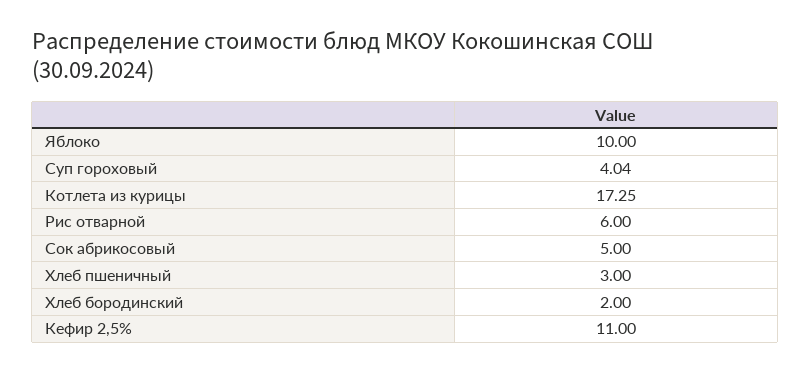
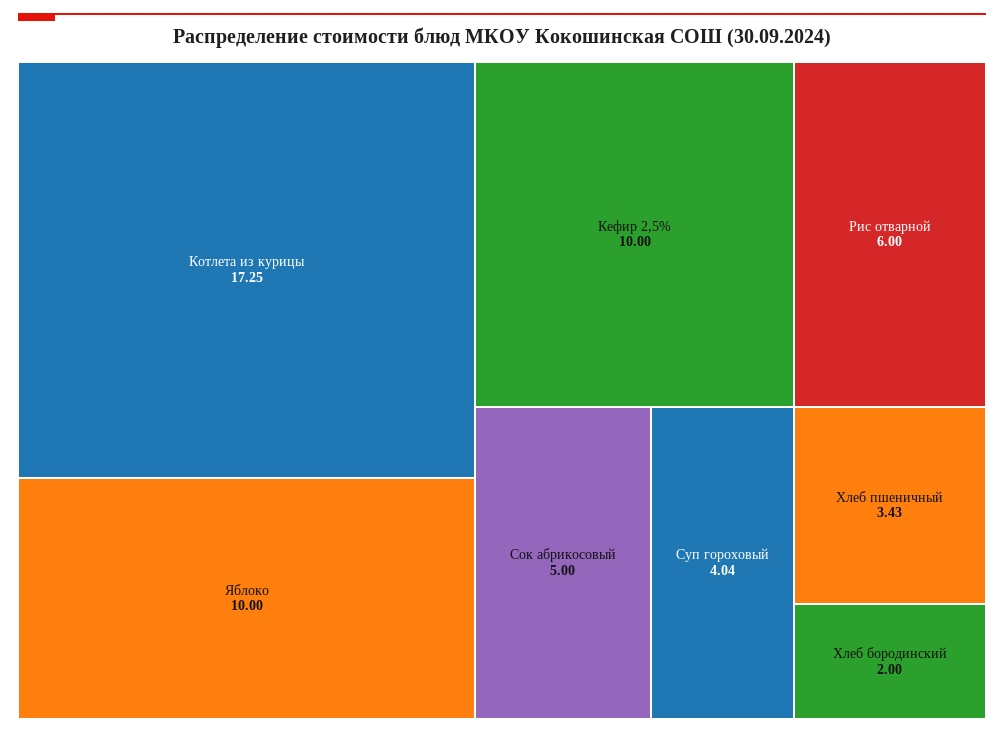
Хлеб пшеничный: 3 -> 3.43
Кефир 2,5%: 11 -> 10

